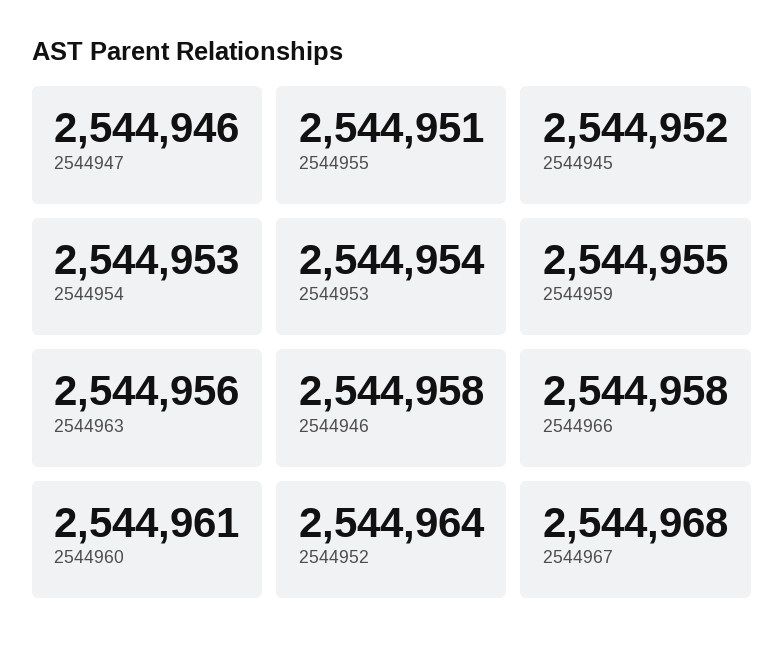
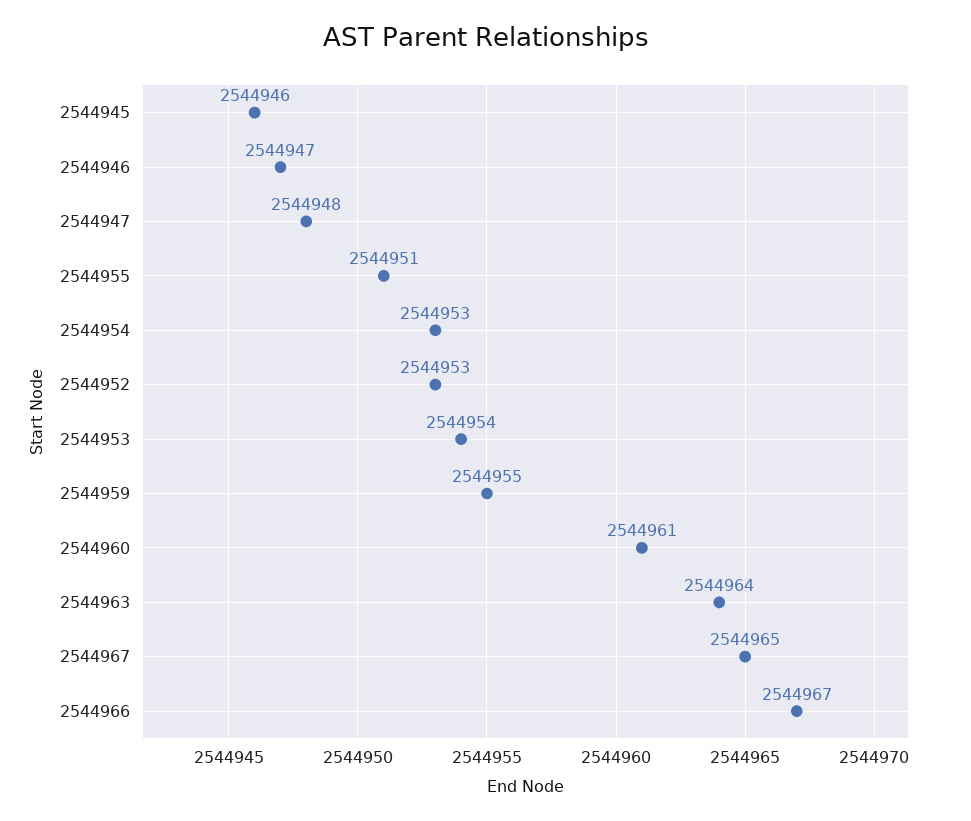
2544947: 2544946 -> 2544948
2544945: 2544952 -> 2544946
2544963: 2544956 -> 2544964
2544946: 2544958 -> 2544947
2544966: 2544958 -> 2544967
2544952: 2544964 -> 2544953
2544967: 2544968 -> 2544965

